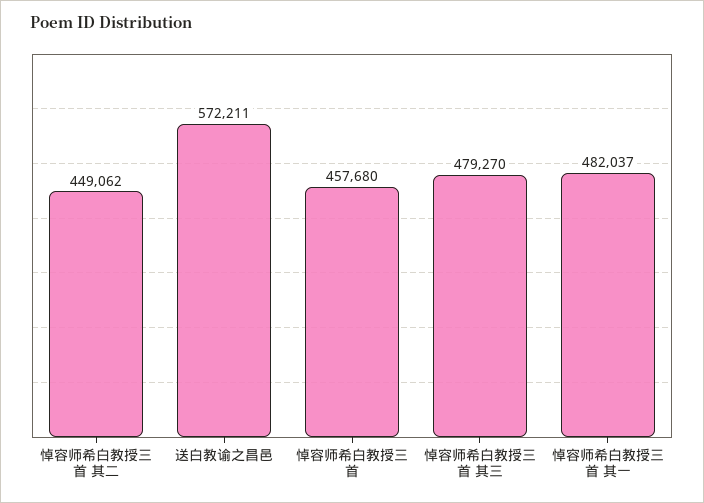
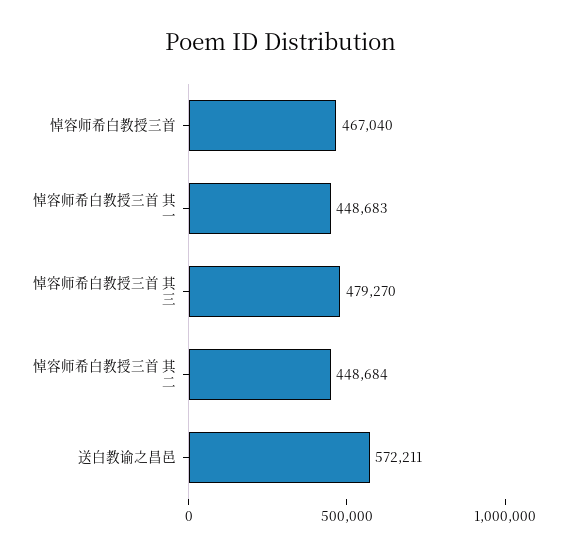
悼容师希白教授三首 其二: 449062 -> 448684
悼容师希白教授三首: 457680 -> 467040
悼容师希白教授三首 其一: 482037 -> 448683

